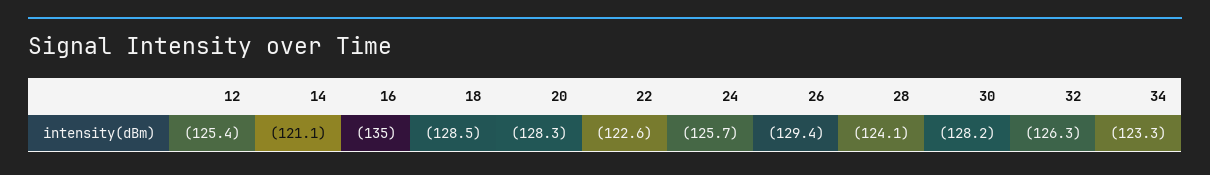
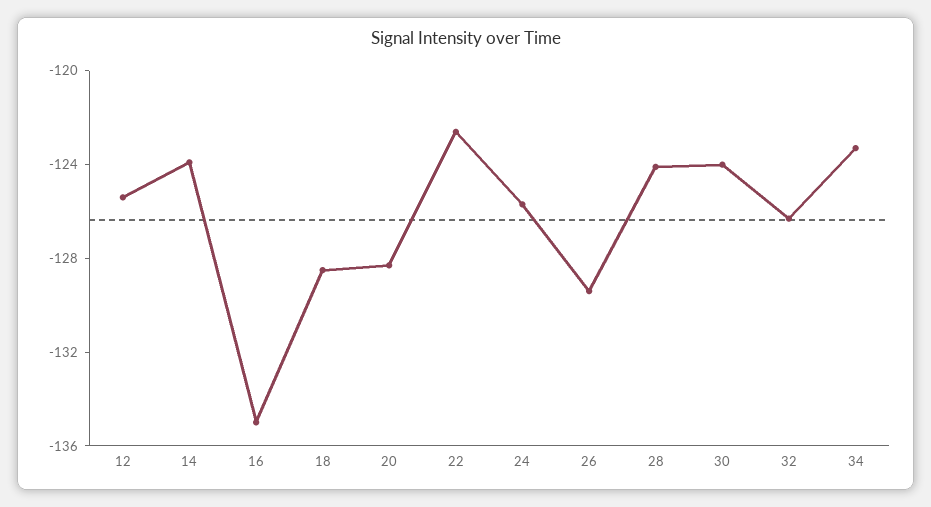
14: -121.1 -> -124
30: -128.2 -> -124

